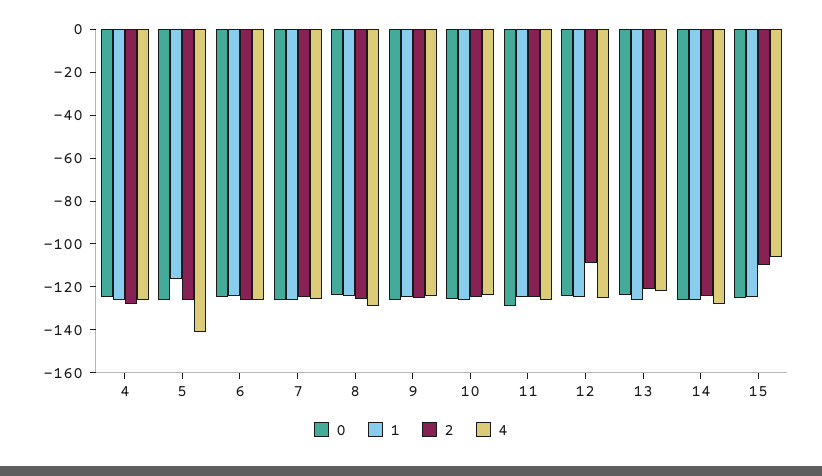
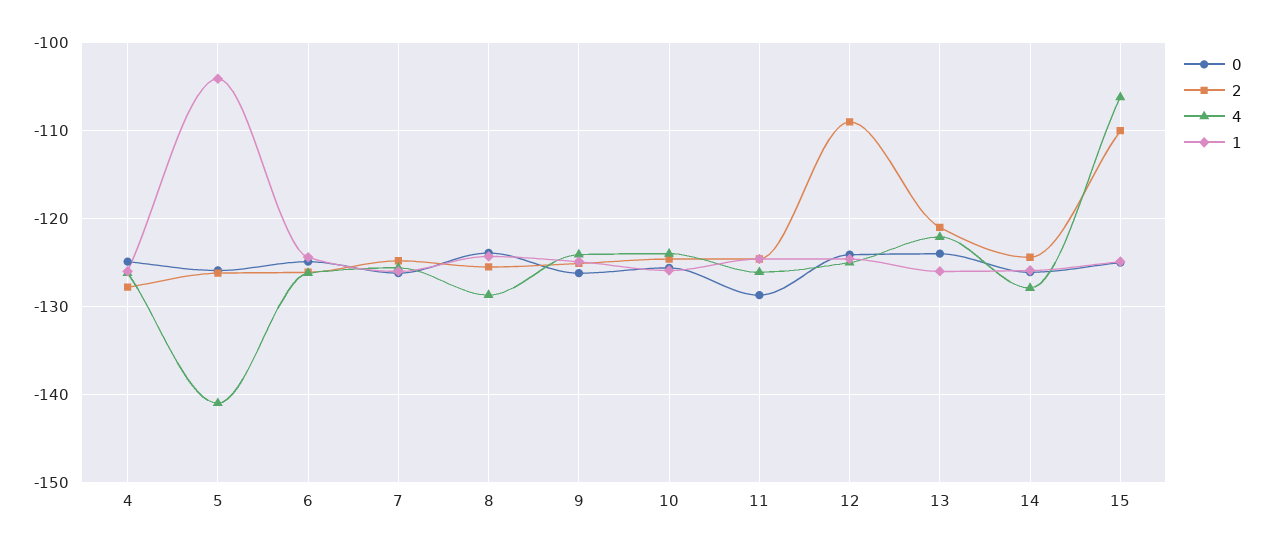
1, 5: -115 -> -104

